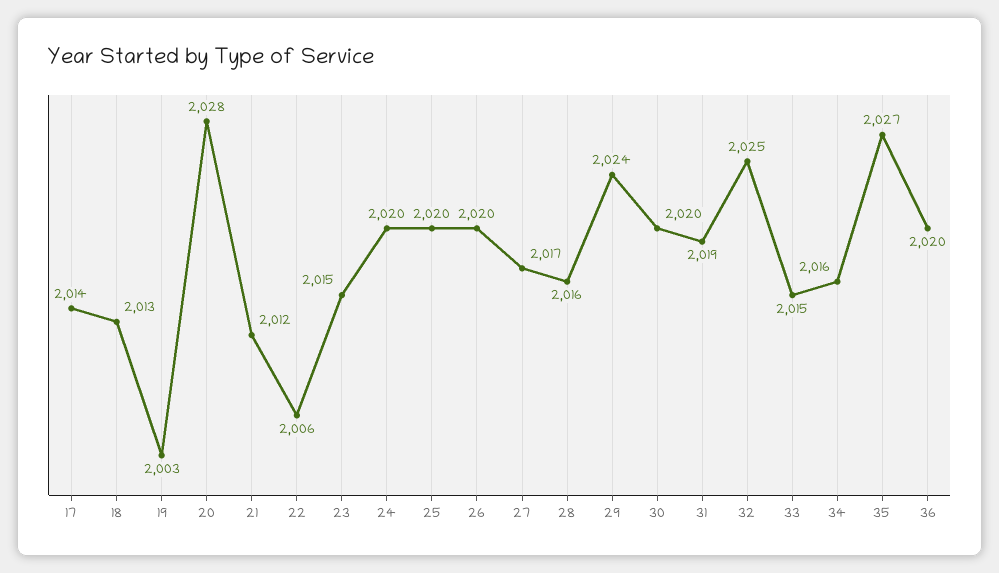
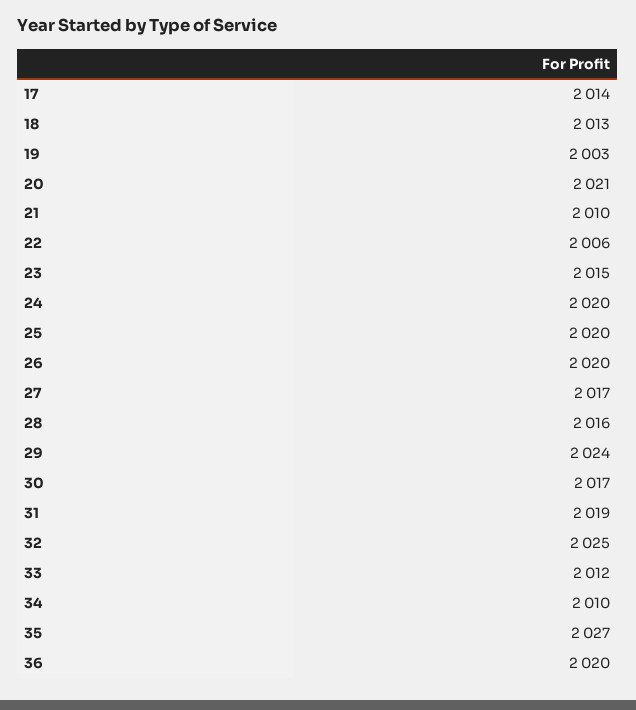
20: 2028 -> 2021
21: 2012 -> 2010
30: 2020 -> 2017
33: 2015 -> 2012
34: 2016 -> 2010

